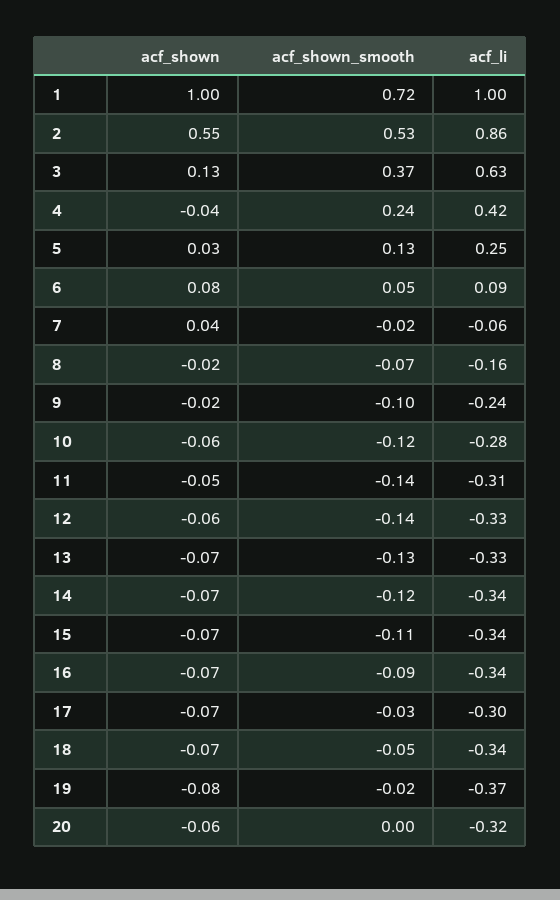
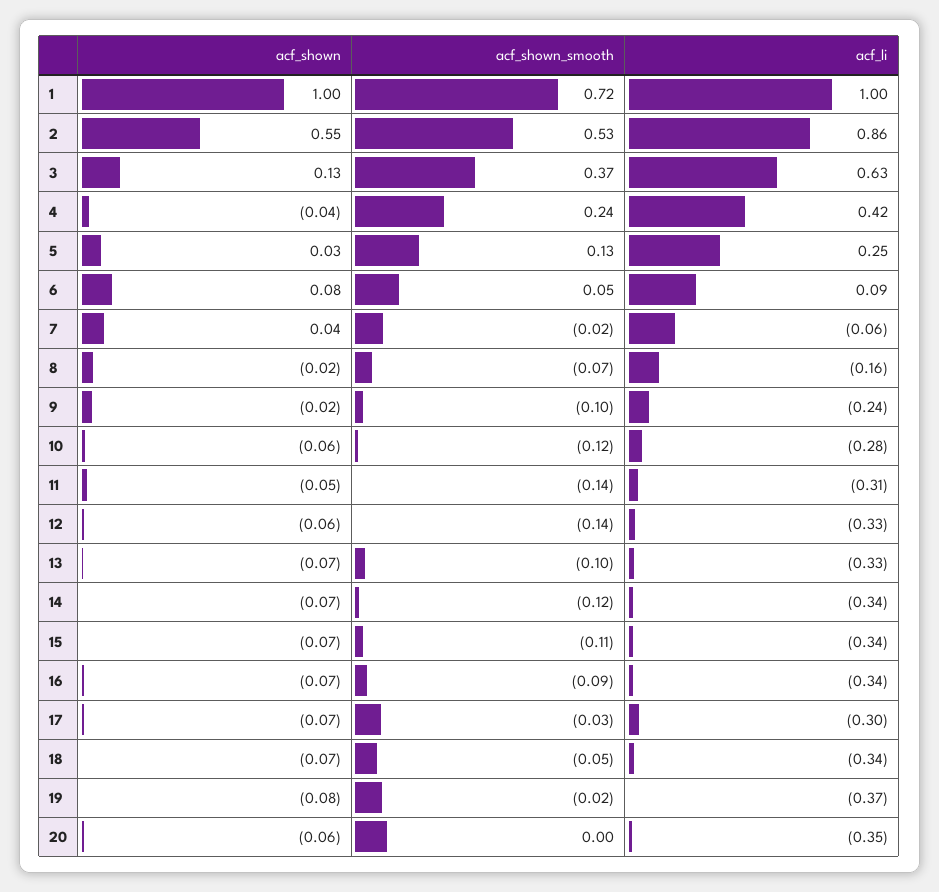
acf_shown_smooth, 13: -0.13 -> -0.1
acf_li, 20: -0.32 -> -0.35

